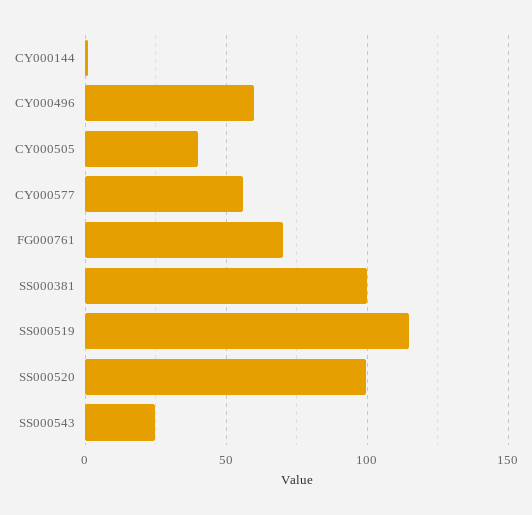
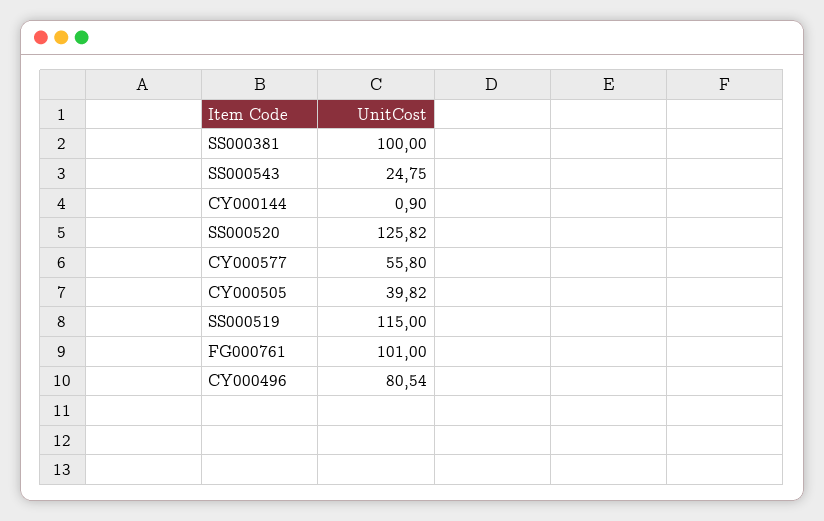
CY000496: 60 -> 80.54
FG000761: 70 -> 101
SS000520: 100 -> 125.82

